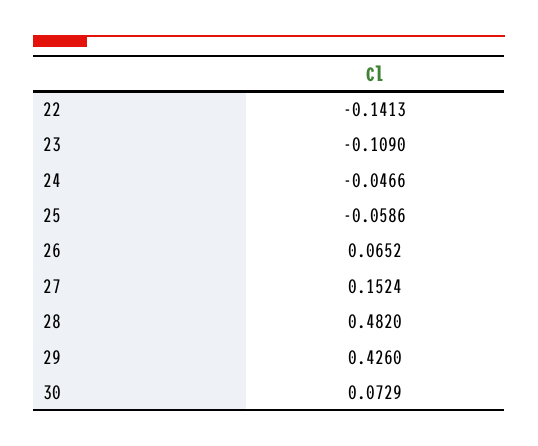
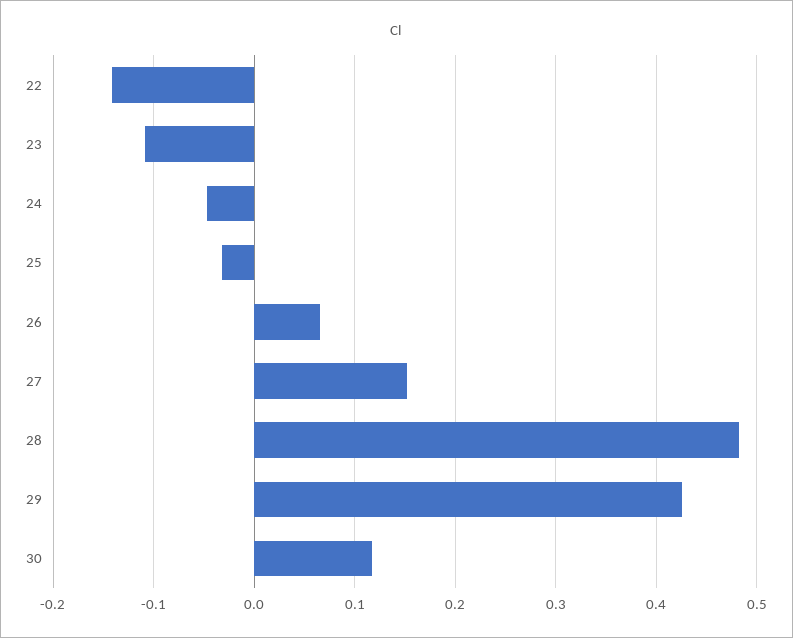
25: -0.0586 -> -0.03
30: 0.0729 -> 0.12

